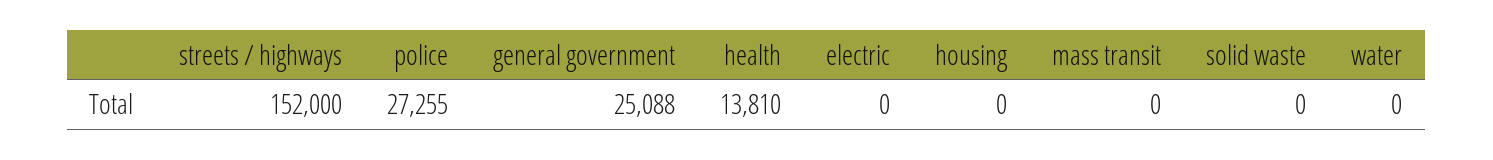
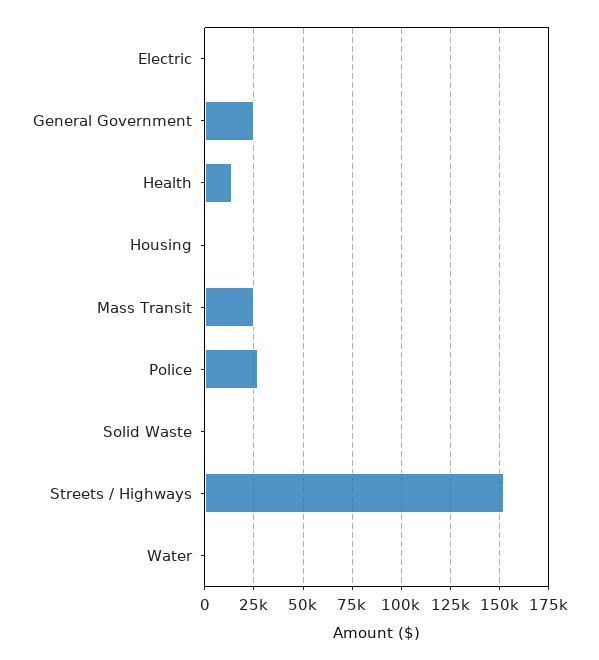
mass transit: 0 -> 25000

